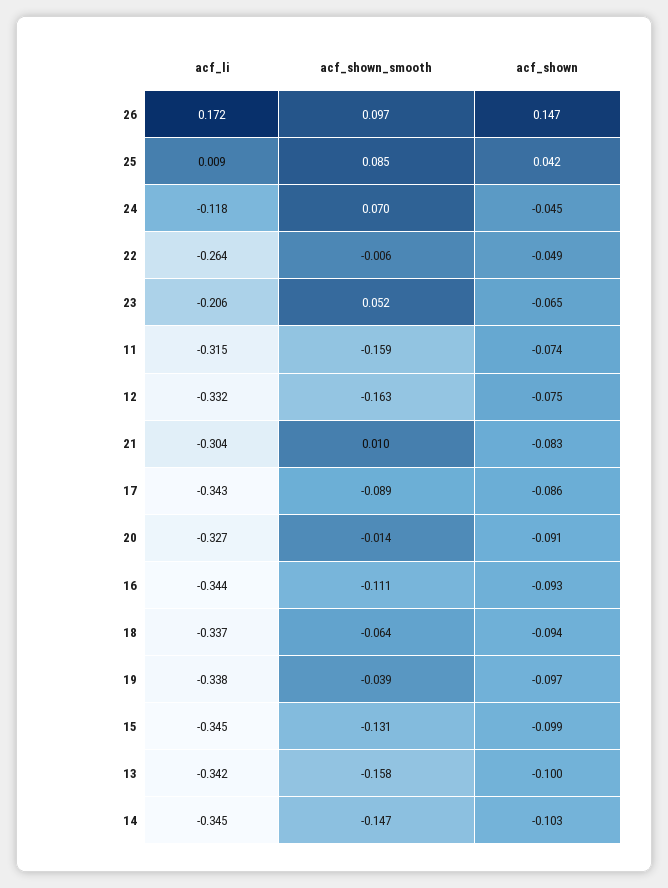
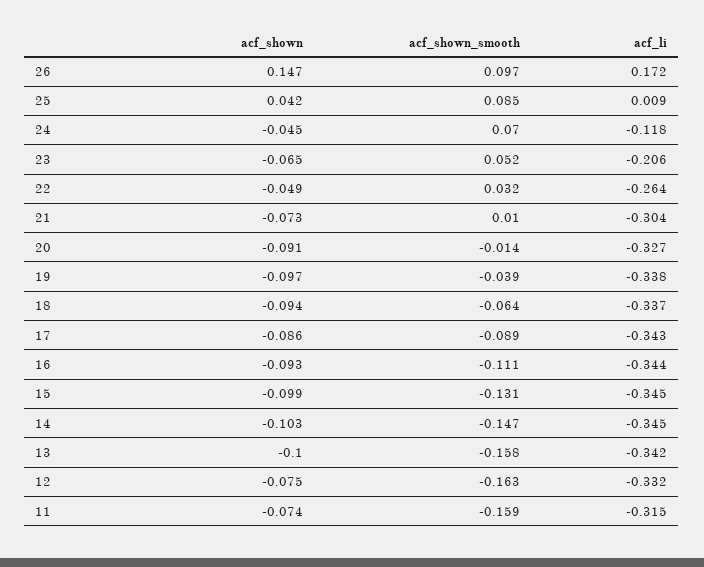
acf_shown_smooth, 22: -0.006 -> 0.032
acf_shown, 21: -0.083 -> -0.073

